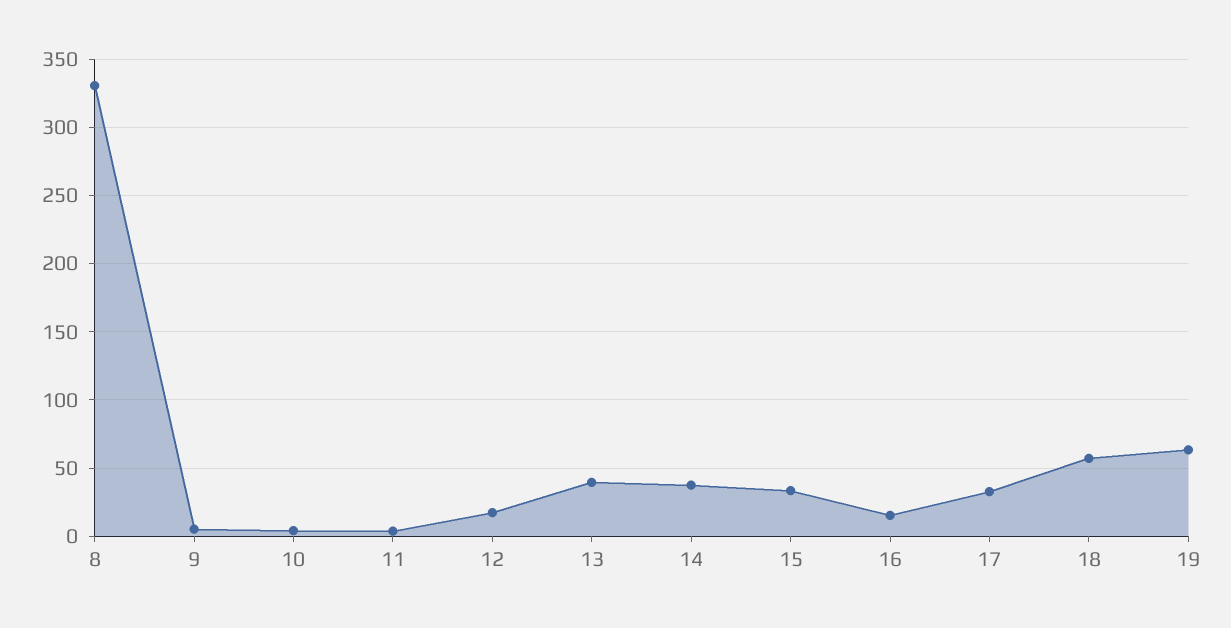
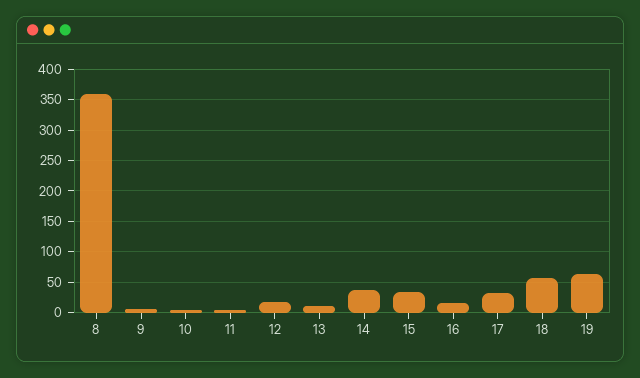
8: 330 -> 360
13: 40 -> 10

